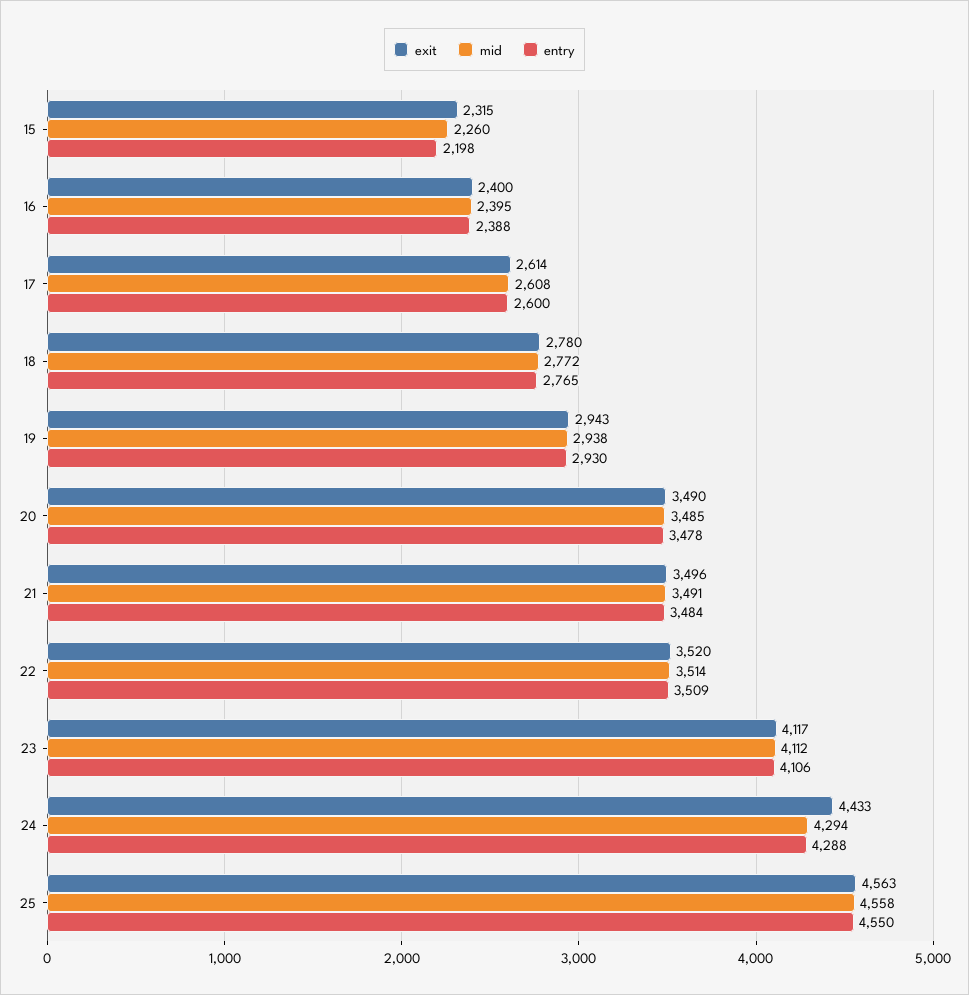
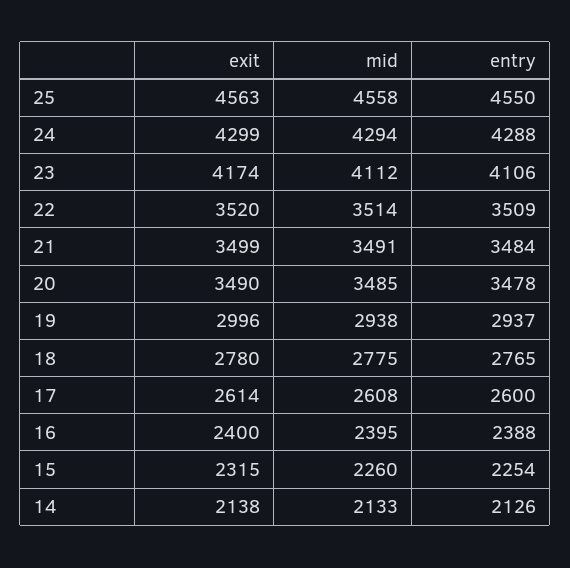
entry, 15: 2198 -> 2254
mid, 18: 2772 -> 2775
exit, 19: 2943 -> 2996
entry, 19: 2930 -> 2937
exit, 21: 3496 -> 3499
exit, 23: 4117 -> 4174
exit, 24: 4433 -> 4299
exit, 14: none -> 2138
mid, 14: none -> 2133
entry, 14: none -> 2126

